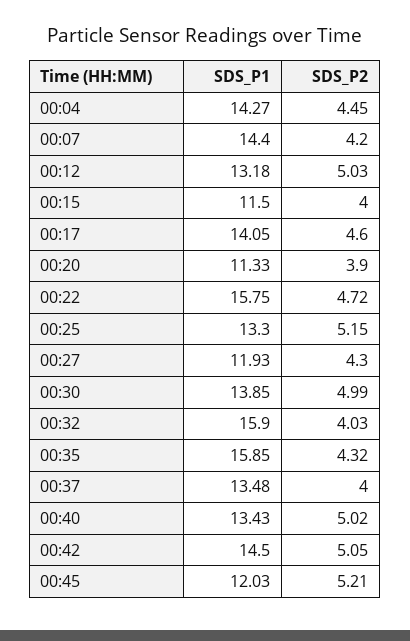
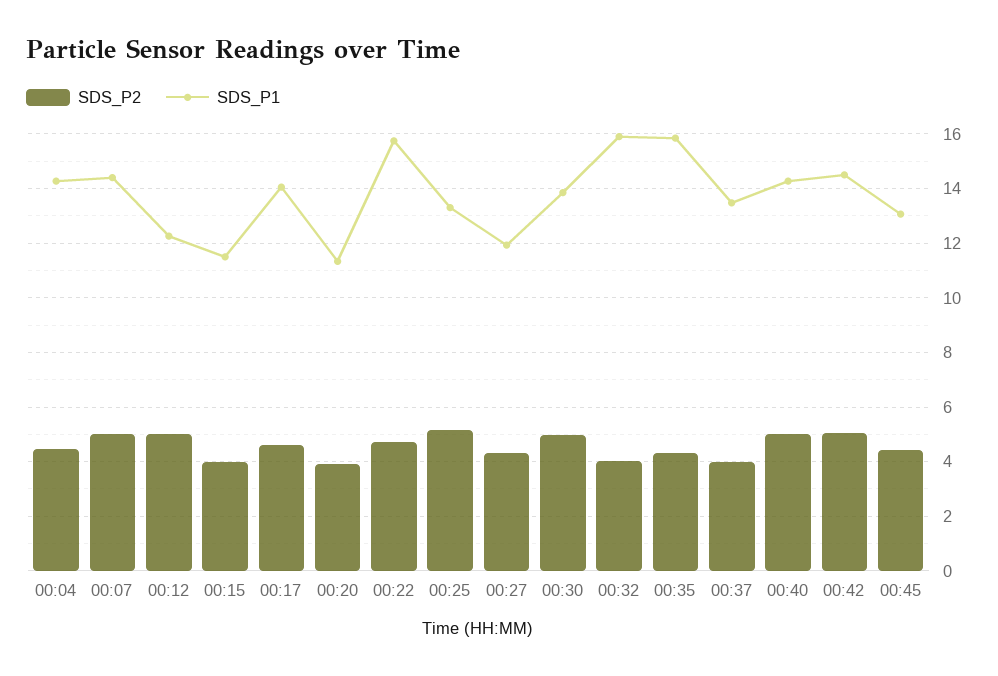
SDS_P2, 00:07: 4.2 -> 5
SDS_P1, 00:12: 13.18 -> 12.25
SDS_P1, 00:40: 13.43 -> 14.25
SDS_P1, 00:45: 12.03 -> 13
SDS_P2, 00:45: 5.21 -> 4.5

